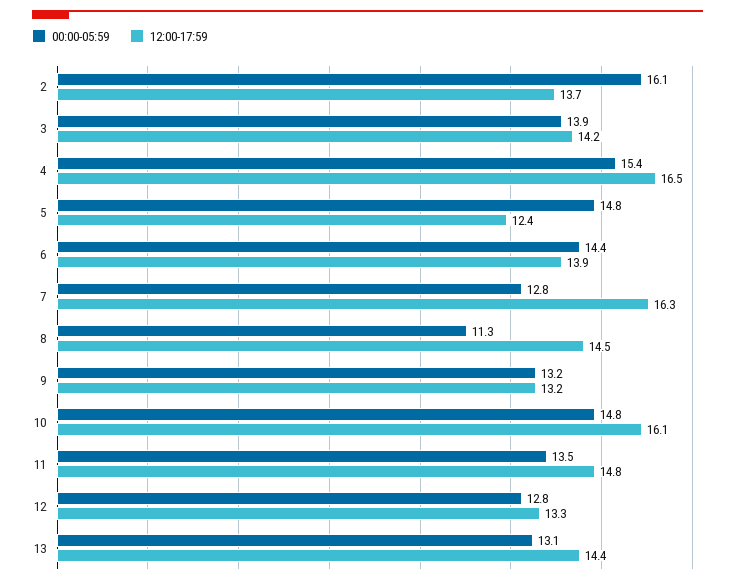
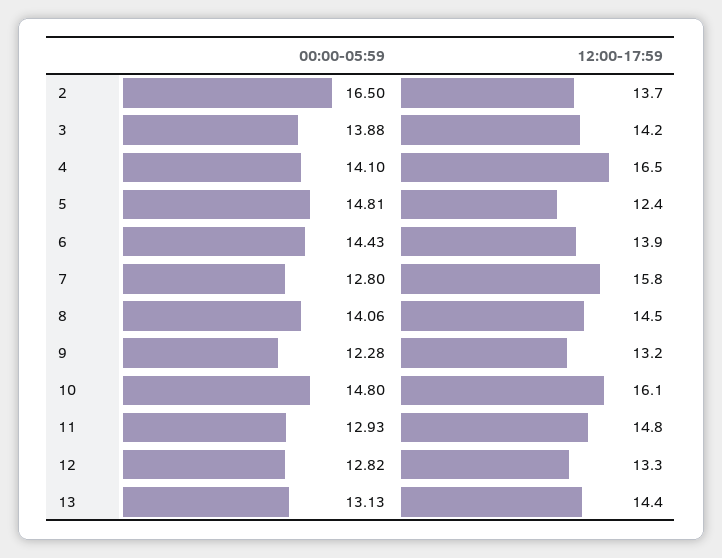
00:00-05:59, 2: 16.1 -> 16.5
00:00-05:59, 4: 15.4 -> 14.1
12:00-17:59, 7: 16.3 -> 15.8
00:00-05:59, 8: 11.3 -> 14.06
00:00-05:59, 9: 13.2 -> 12.28
00:00-05:59, 11: 13.5 -> 12.93

